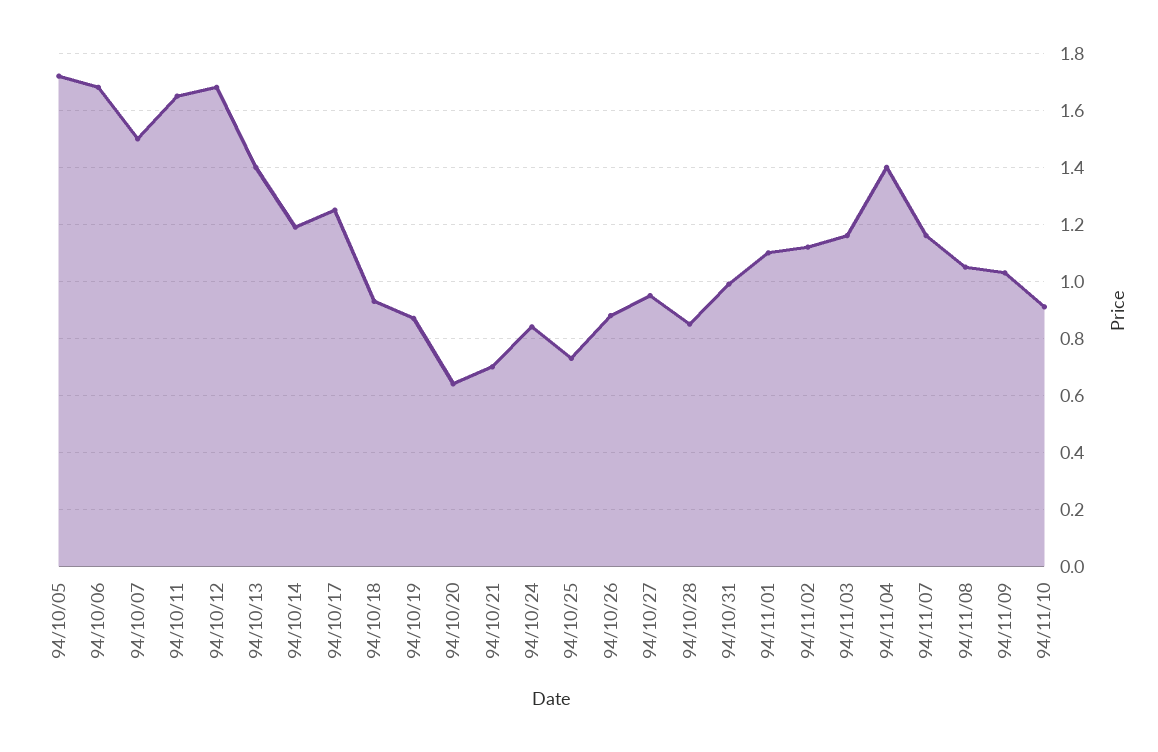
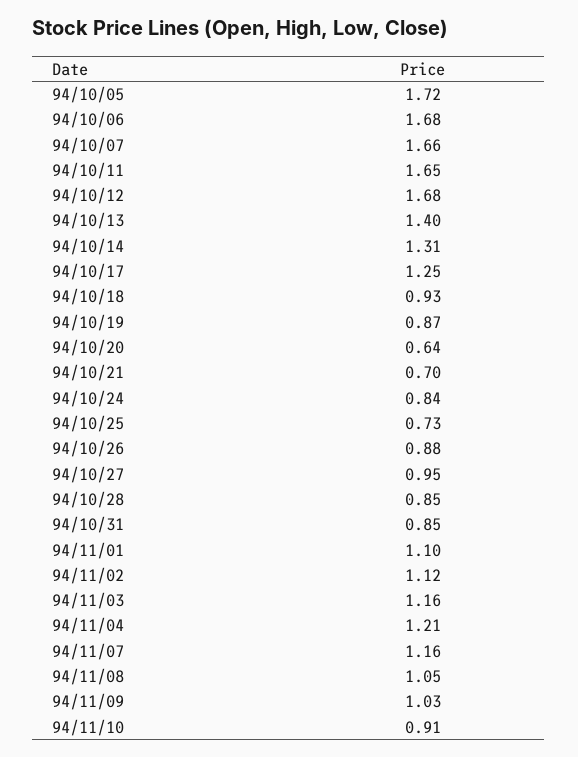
94/10/07: 1.5 -> 1.66
94/10/14: 1.2 -> 1.31
94/10/31: 1 -> 0.85
94/11/04: 1.4 -> 1.21

